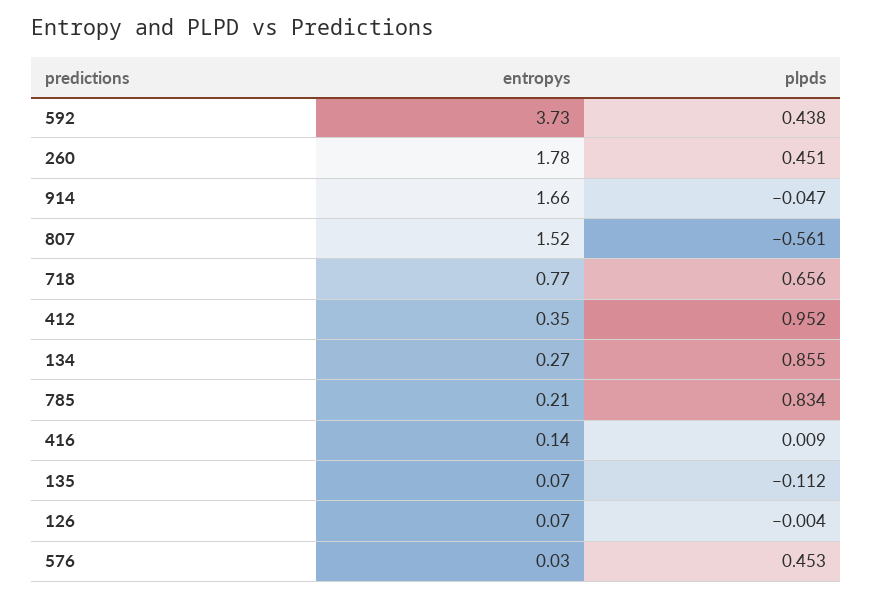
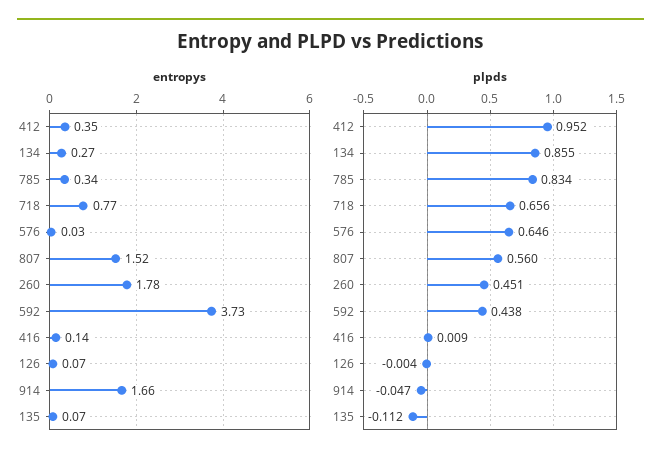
plpds, 807: -0.561 -> 0.56
entropys, 785: 0.21 -> 0.34
plpds, 576: 0.453 -> 0.646

